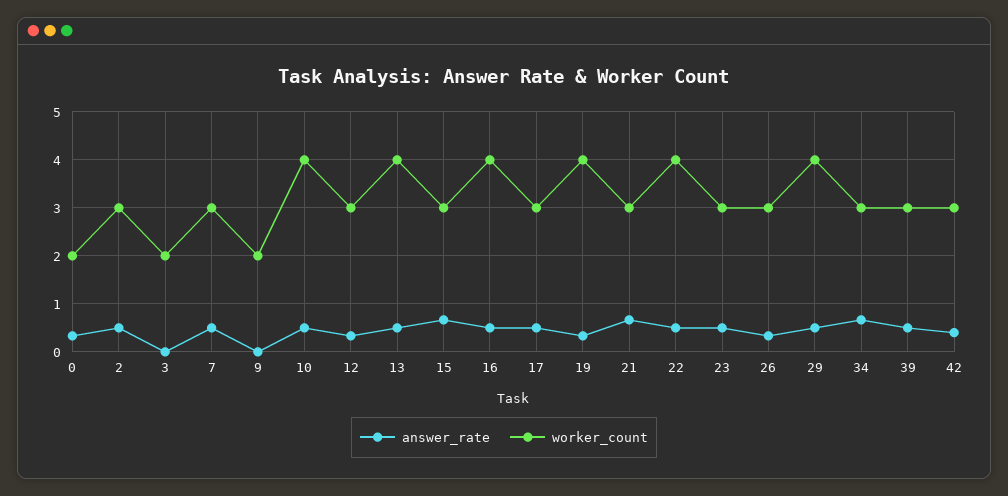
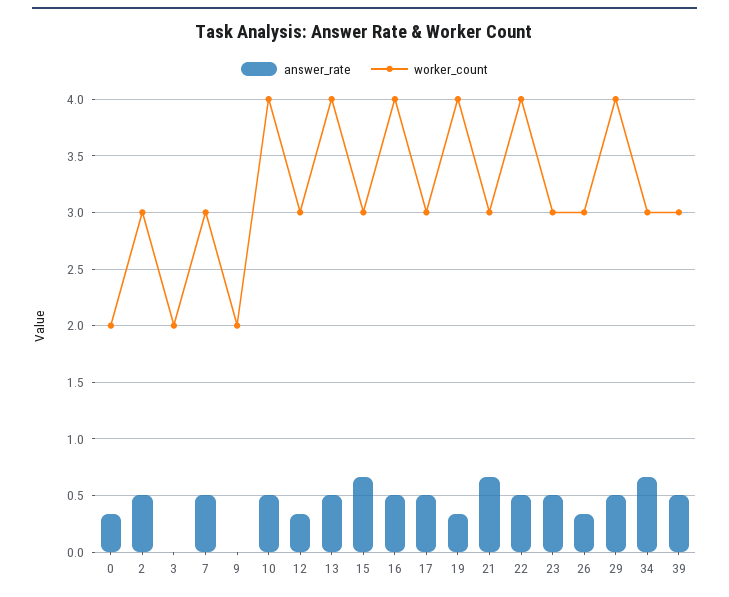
answer_rate, 42: 0.4 -> none
worker_count, 42: 3 -> none

